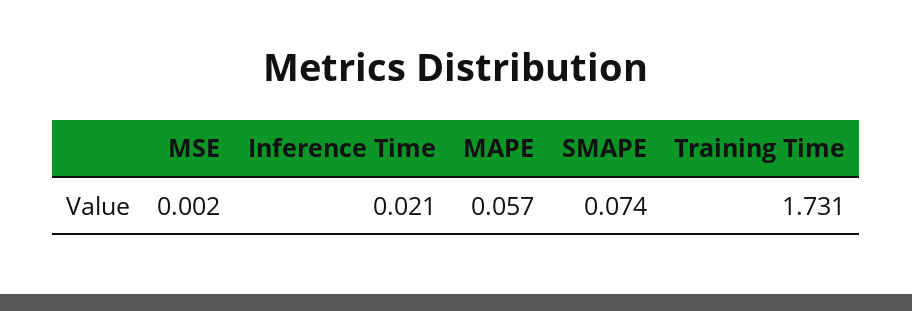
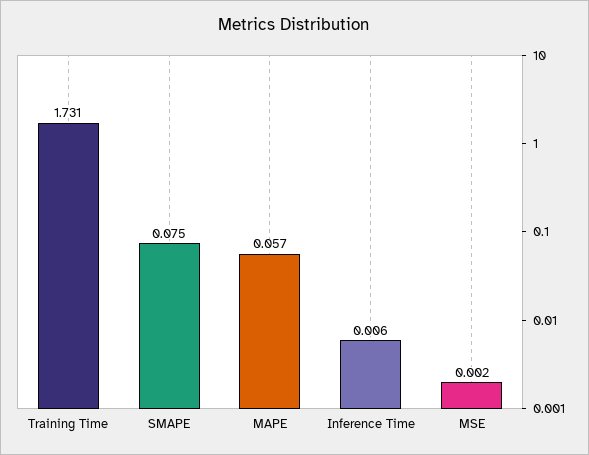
Inference Time: 0.021 -> 0.006
SMAPE: 0.074 -> 0.075

